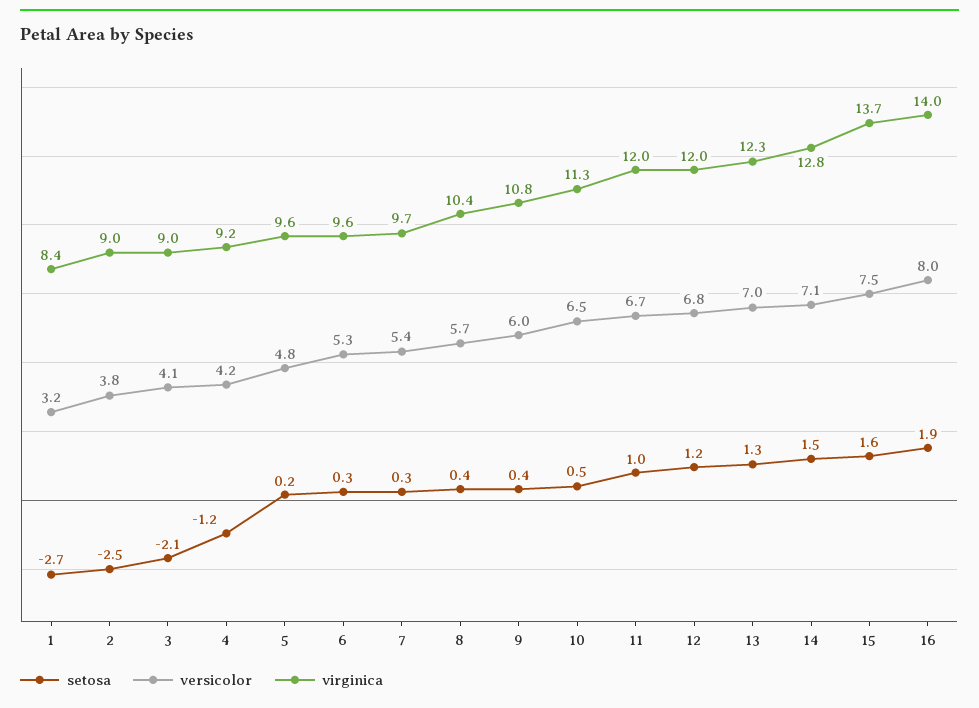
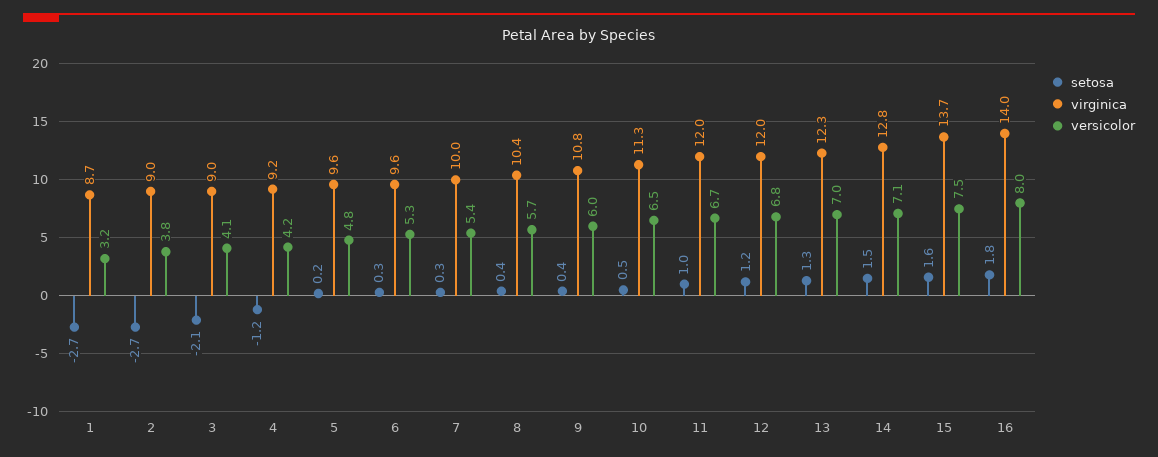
virginica, 1: 8.4 -> 8.7
setosa, 2: -2.5 -> -2.7
virginica, 7: 9.7 -> 10
setosa, 16: 1.9 -> 1.8

